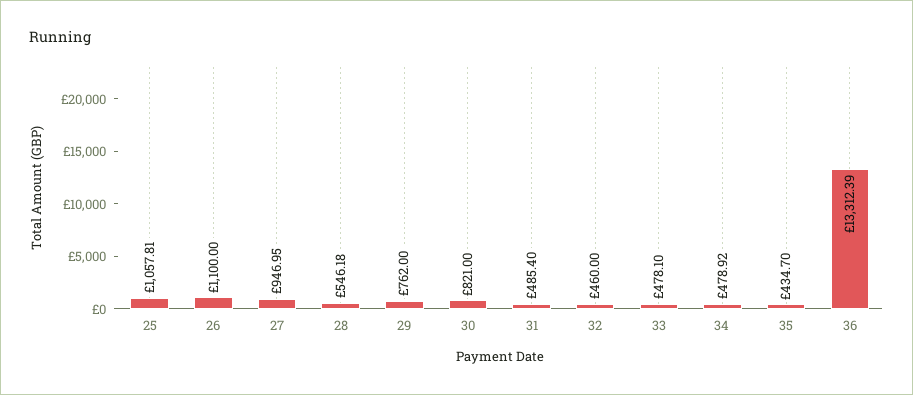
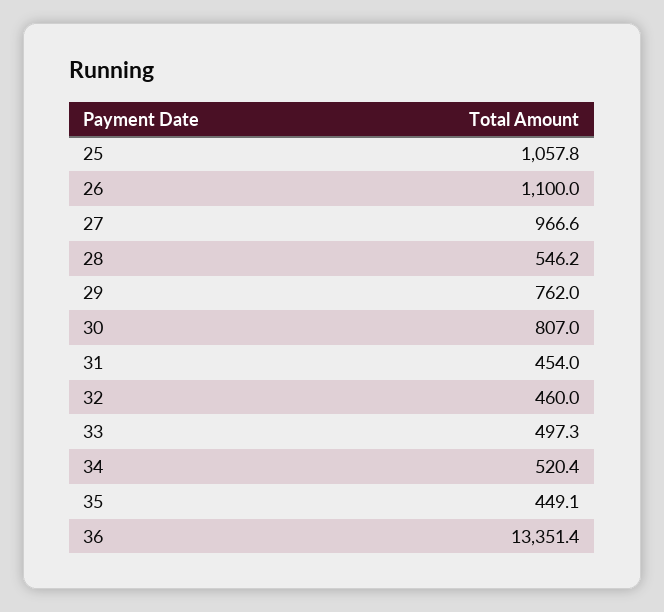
27: 946.95 -> 966.6
30: 821 -> 807
31: 485.4 -> 454
33: 478.1 -> 497.3
34: 478.92 -> 520.4
35: 434.7 -> 449.1
36: 13312.39 -> 13351.4

